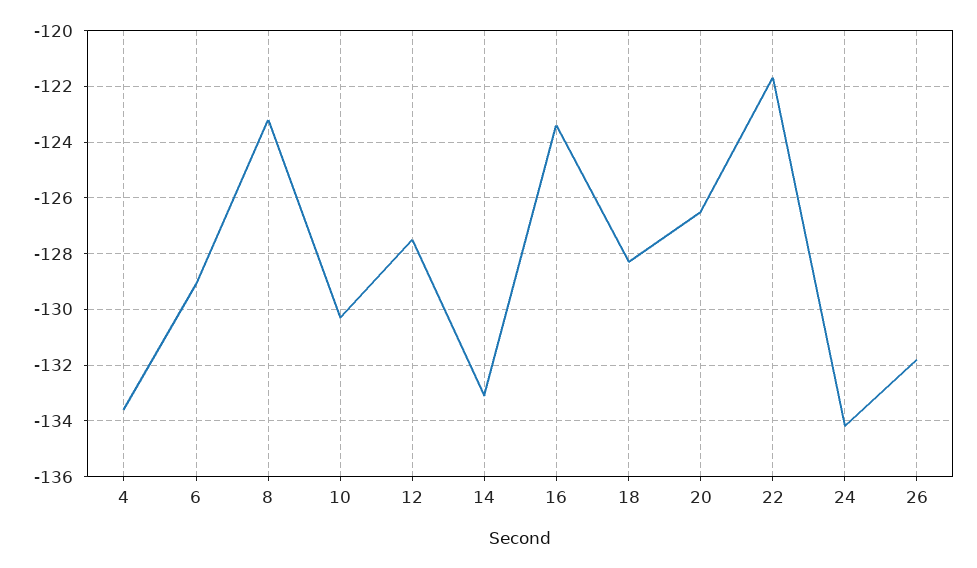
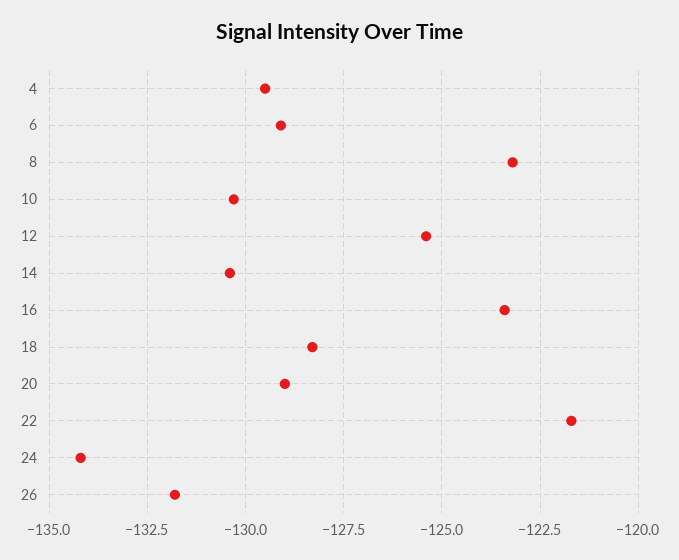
4: -133.5 -> -129.5
12: -127.5 -> -125.5
14: -133 -> -130.5
20: -126.5 -> -129

